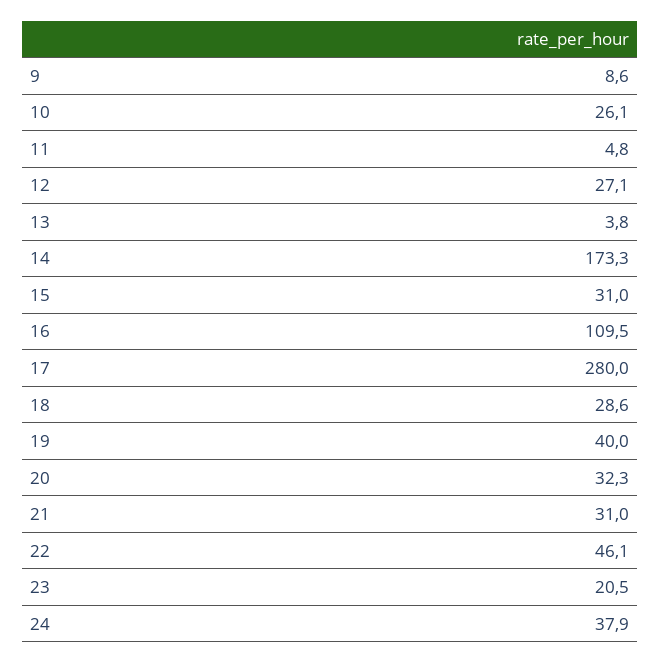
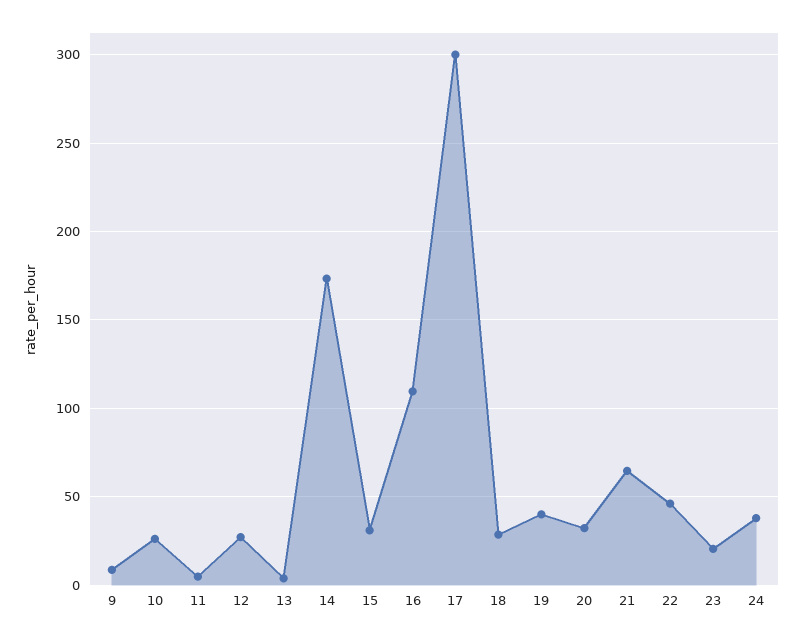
17: 280 -> 300
21: 31 -> 65

